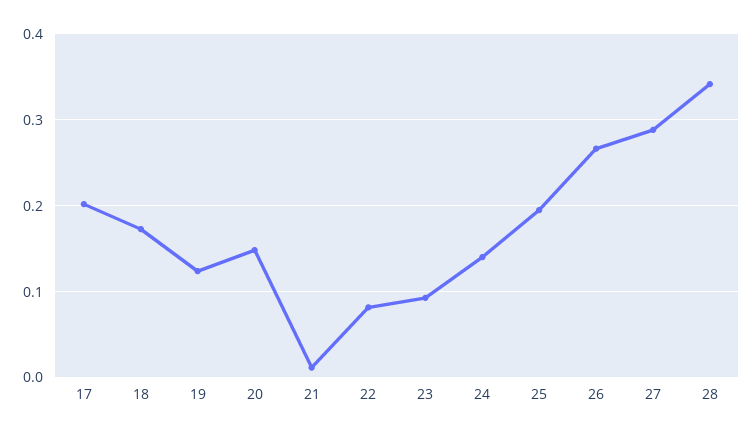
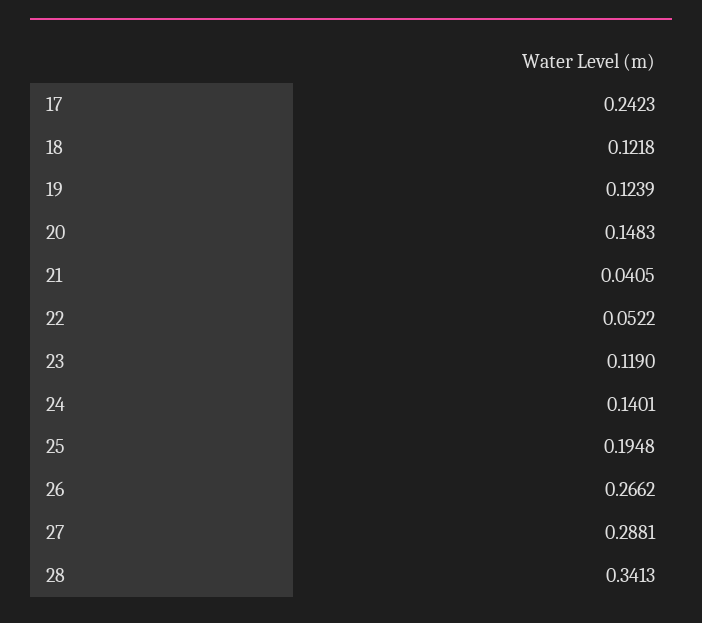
17: 0.2 -> 0.2423
18: 0.17 -> 0.1218
21: 0.01 -> 0.0405
22: 0.08 -> 0.0522
23: 0.09 -> 0.119

